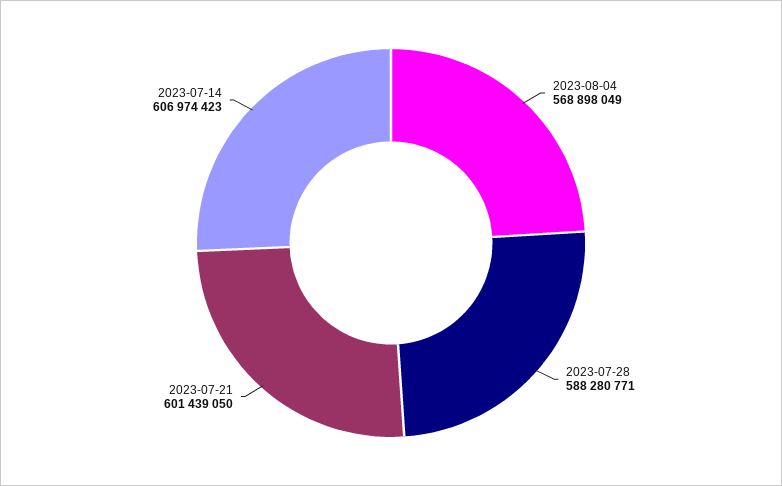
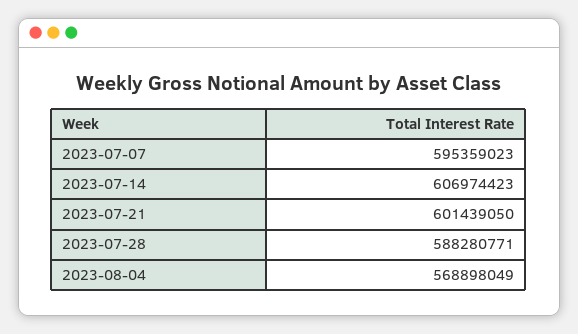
2023-07-07: none -> 595359023

